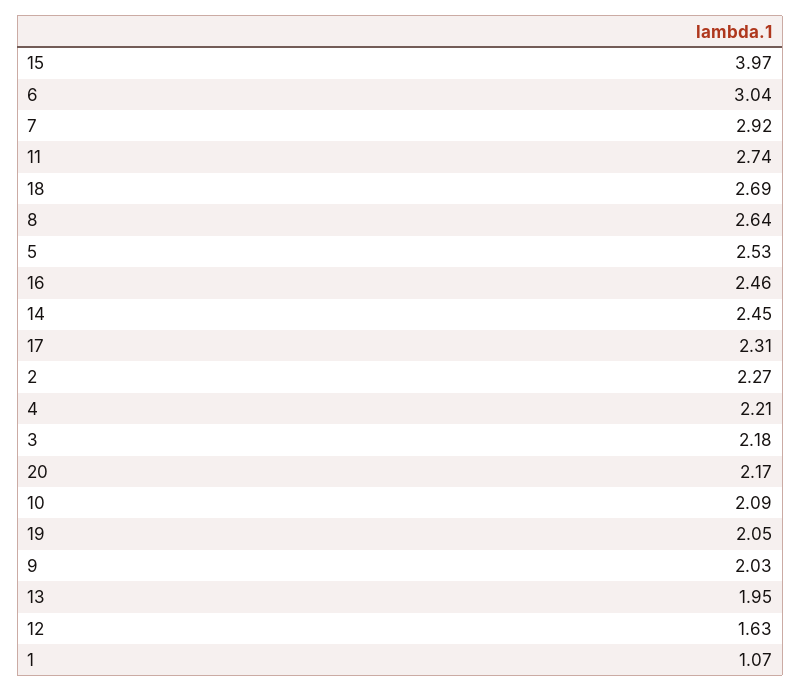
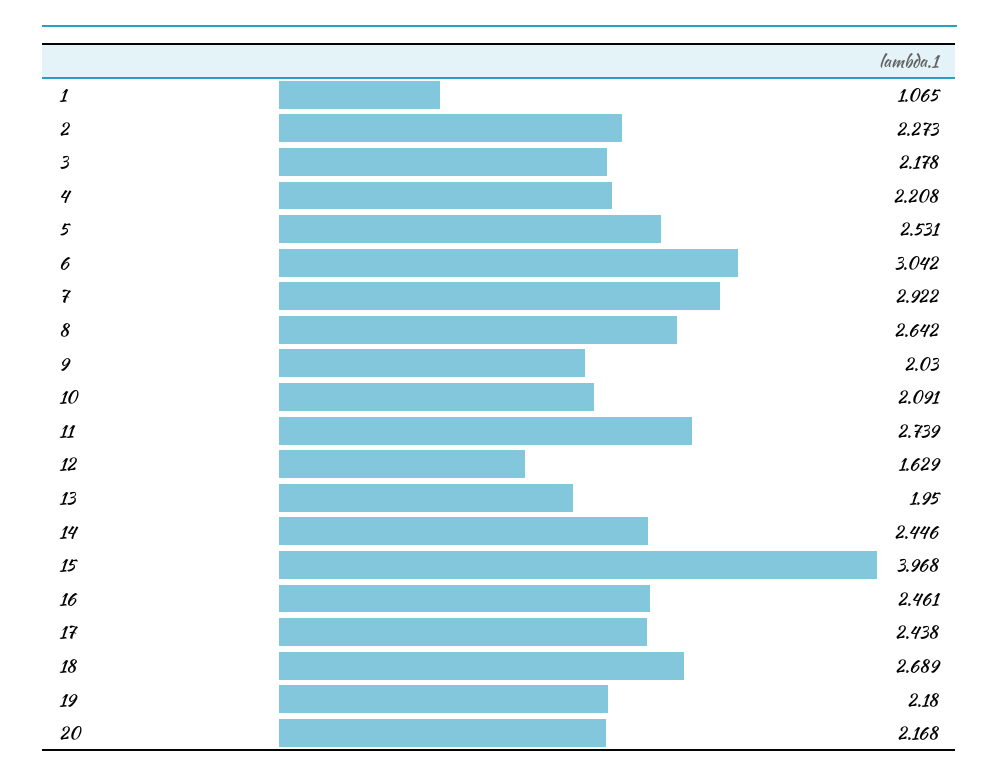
17: 2.31 -> 2.438
19: 2.05 -> 2.18

